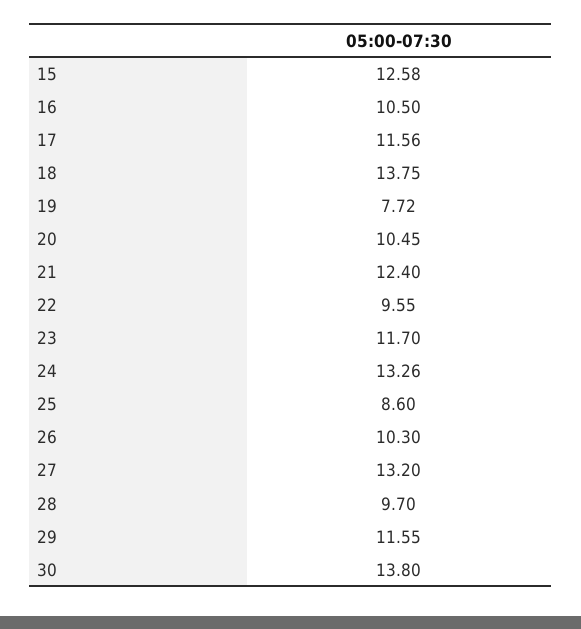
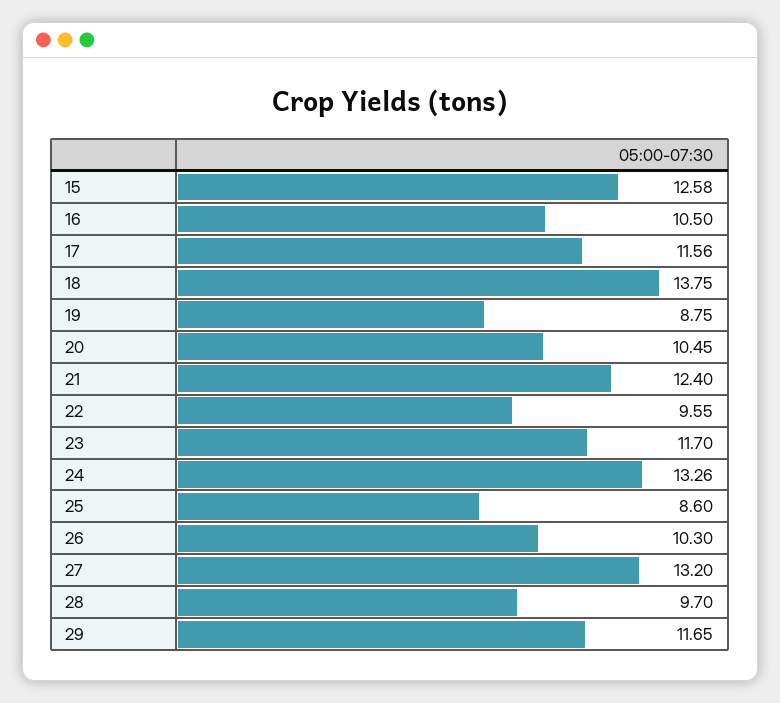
19: 7.72 -> 8.75
29: 11.55 -> 11.65
30: 13.8 -> none

